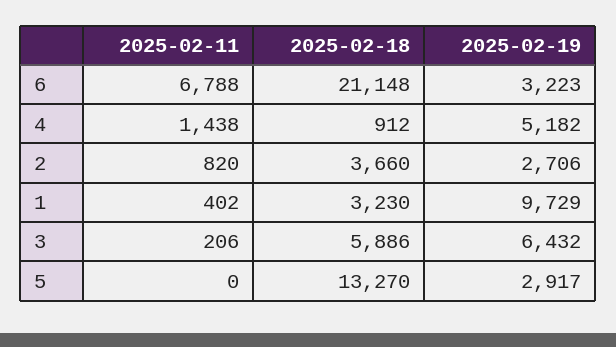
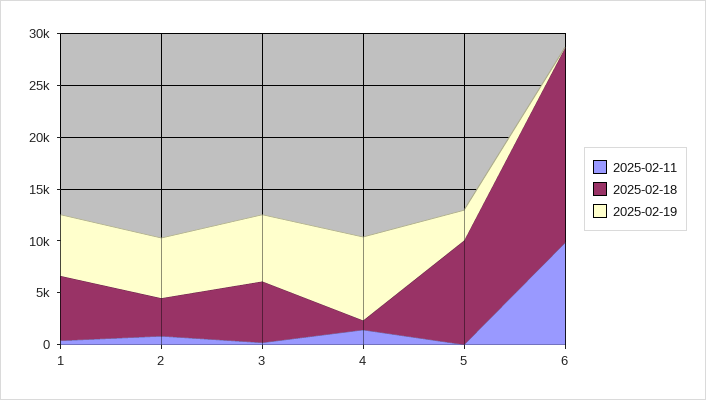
2025-02-11, 6: 6788 -> 10000
2025-02-18, 6: 21148 -> 19000
2025-02-19, 6: 3223 -> 0
2025-02-19, 4: 5182 -> 8000
2025-02-19, 2: 2706 -> 6000
2025-02-18, 1: 3230 -> 6000
2025-02-19, 1: 9729 -> 6000
2025-02-18, 5: 13270 -> 10000

